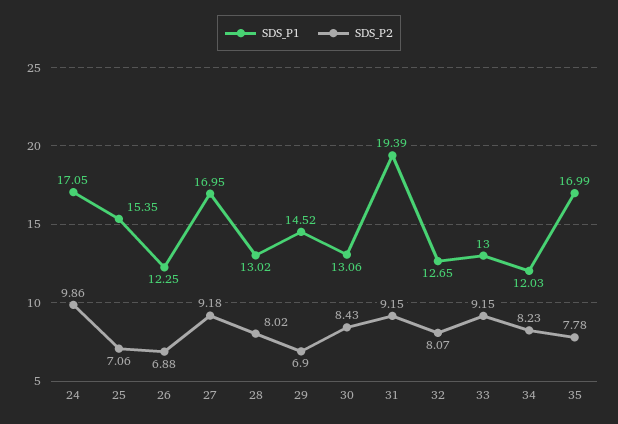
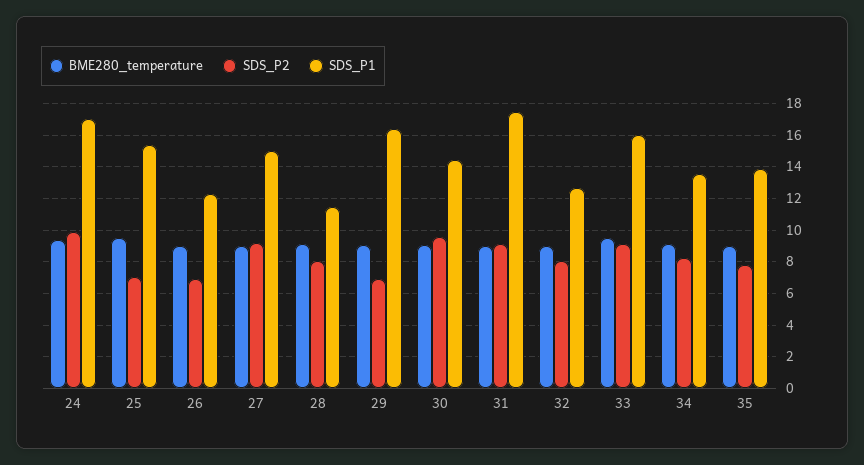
SDS_P1, 27: 16.95 -> 15
SDS_P1, 28: 13.02 -> 11.5
SDS_P1, 29: 14.52 -> 16.5
SDS_P1, 30: 13.06 -> 14.5
SDS_P2, 30: 8.43 -> 9.5
SDS_P1, 31: 19.39 -> 17.5
SDS_P1, 33: 13 -> 16
SDS_P1, 34: 12.03 -> 13.5
SDS_P1, 35: 16.99 -> 14
BME280_temperature, 24: none -> 9.5
BME280_temperature, 25: none -> 9.5
BME280_temperature, 26: none -> 9
BME280_temperature, 27: none -> 9
BME280_temperature, 28: none -> 9
BME280_temperature, 29: none -> 9
BME280_temperature, 30: none -> 9
BME280_temperature, 31: none -> 9
BME280_temperature, 32: none -> 9
BME280_temperature, 33: none -> 9.5
BME280_temperature, 34: none -> 9
BME280_temperature, 35: none -> 9

